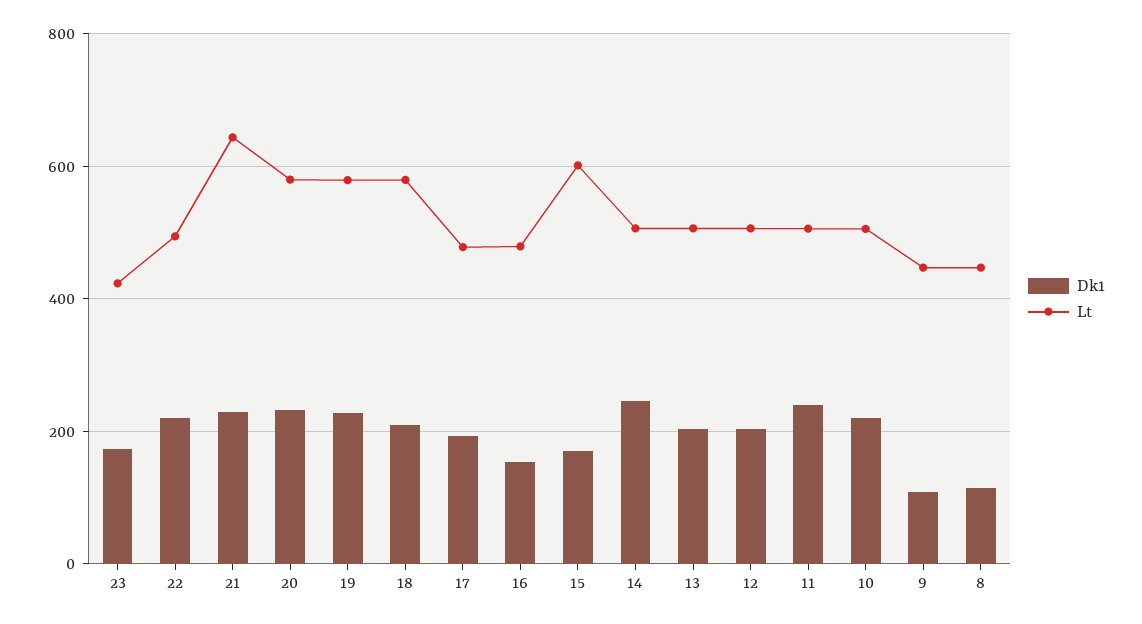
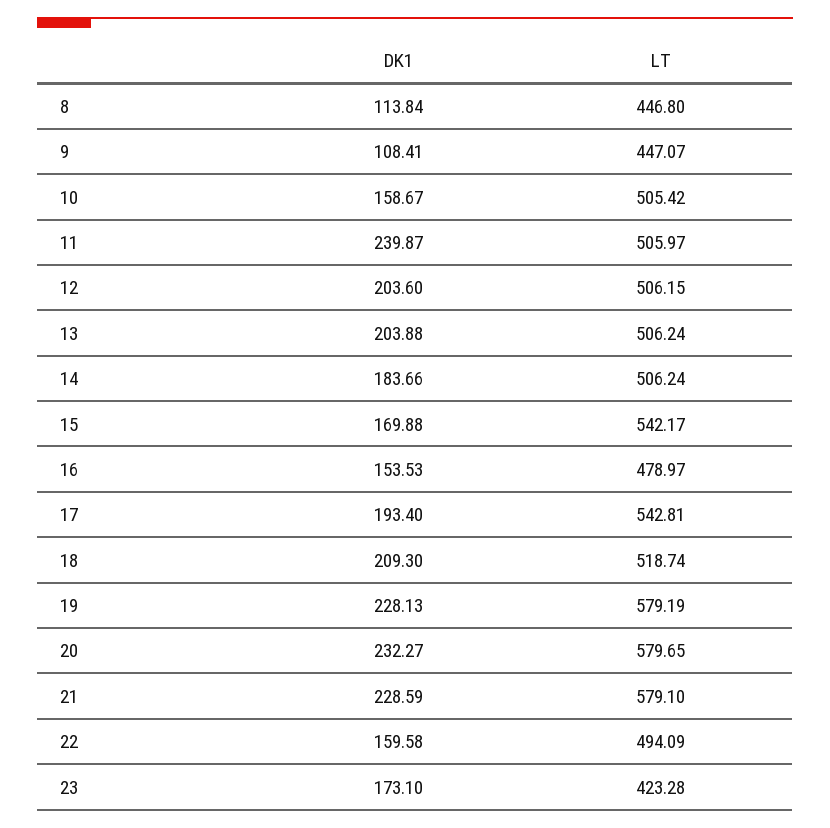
Dk1, 22: 220 -> 159.58
Lt, 21: 640 -> 579.1
Lt, 18: 580 -> 518.74
Lt, 17: 480 -> 542.81
Lt, 15: 600 -> 542.17
Dk1, 14: 240 -> 183.66
Dk1, 10: 220 -> 158.67

